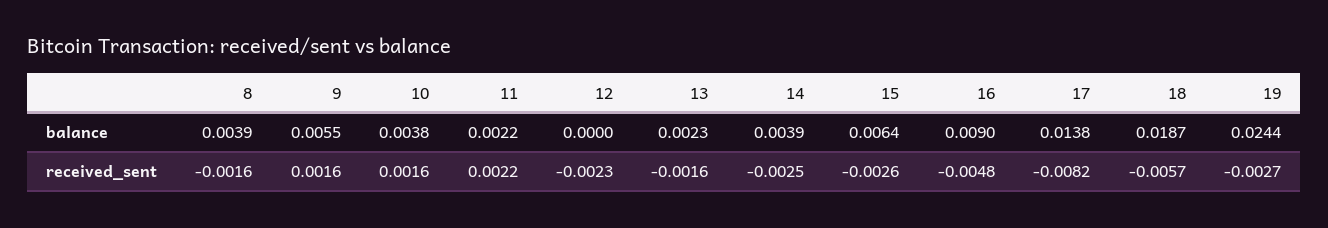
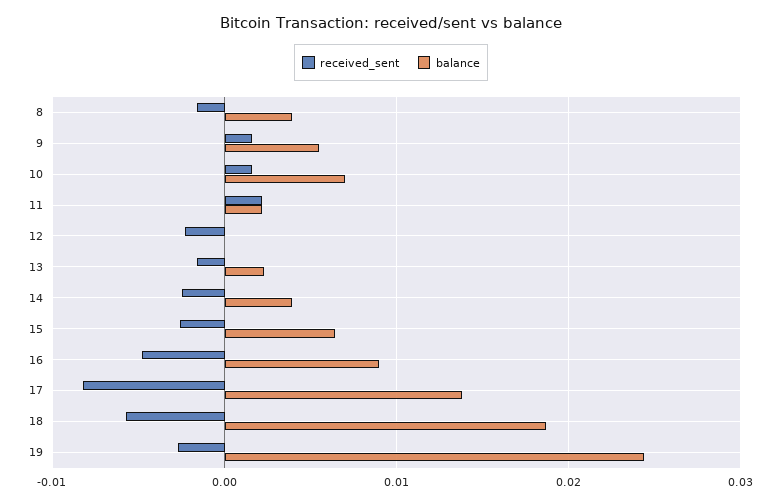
balance, 10: 0.0038 -> 0.007

